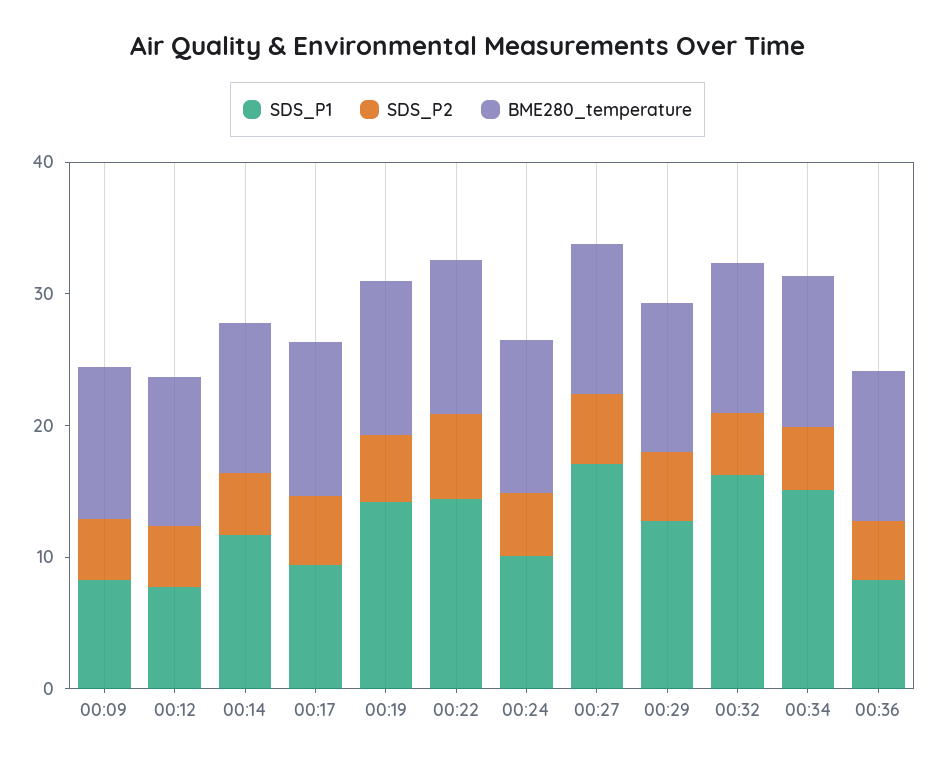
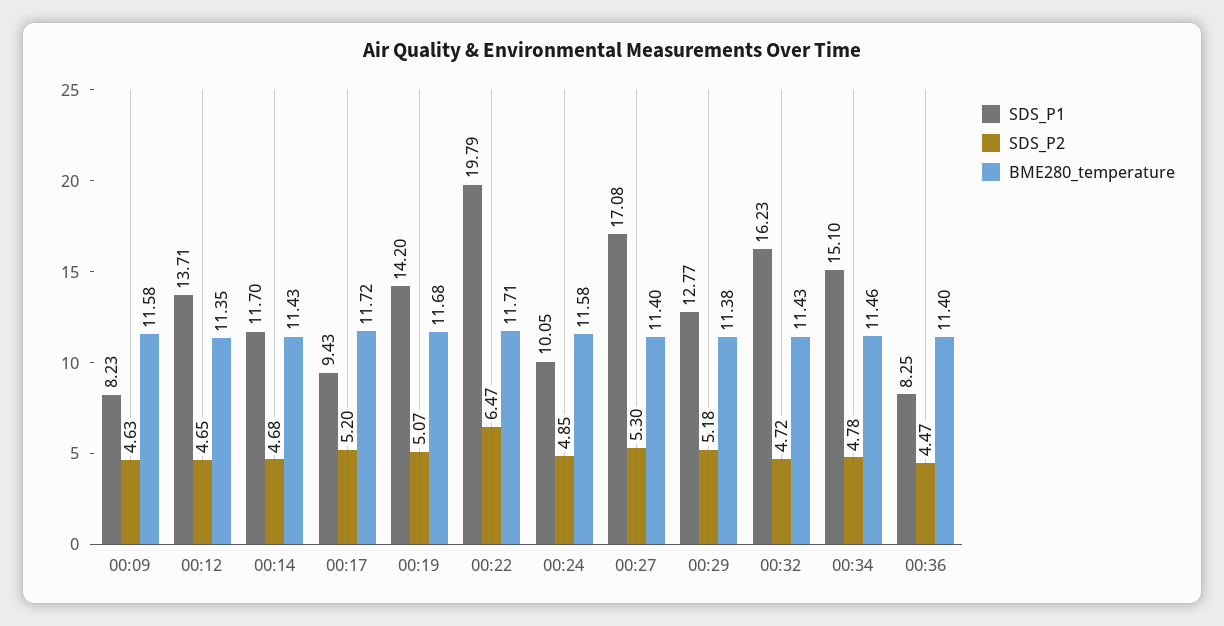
SDS_P1, 00:12: 8 -> 13.71
SDS_P1, 00:22: 14 -> 19.79

